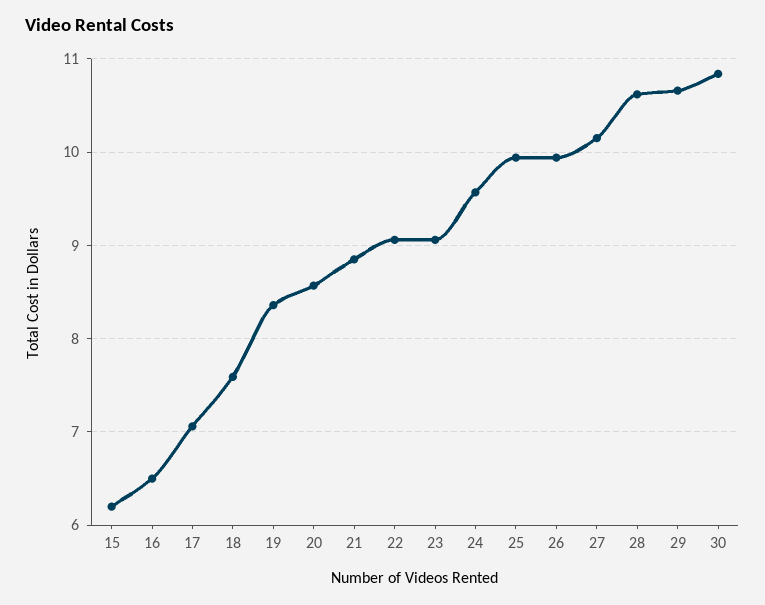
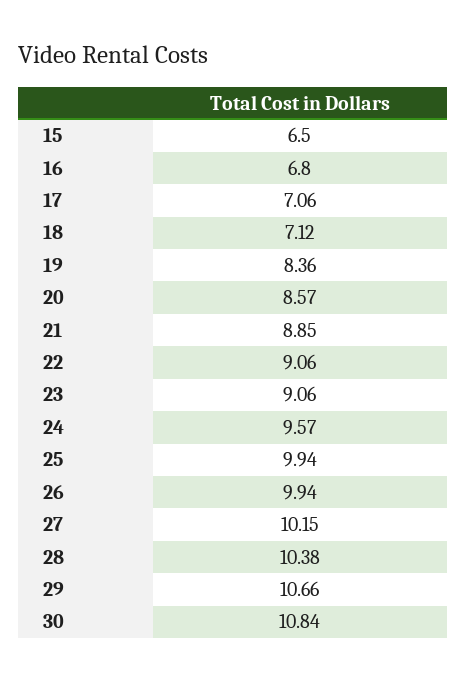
15: 6.2 -> 6.5
16: 6.5 -> 6.8
18: 7.6 -> 7.12
28: 10.6 -> 10.38

